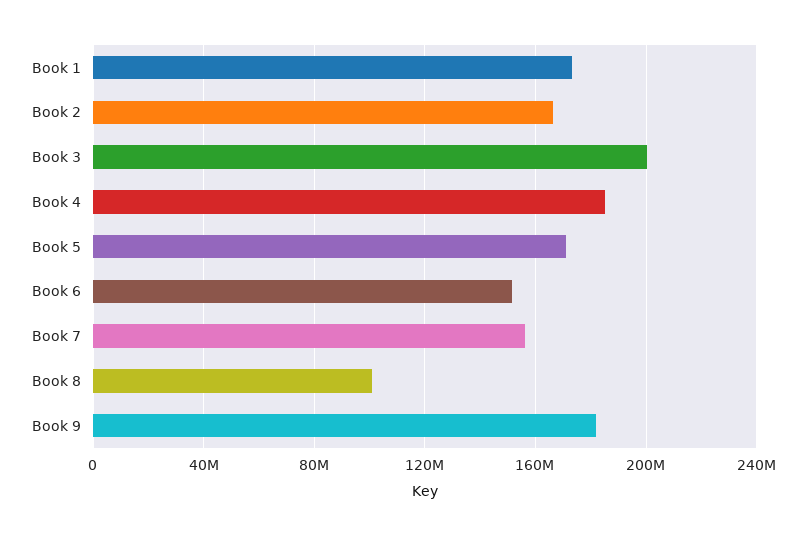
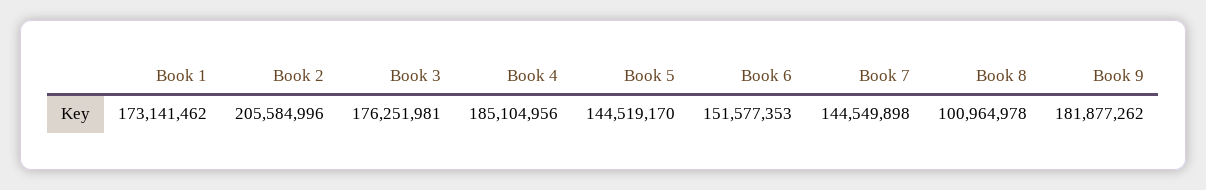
Book 2: 165000000 -> 205584996
Book 3: 200000000 -> 176251981
Book 5: 170000000 -> 144519170
Book 7: 155000000 -> 144549898

